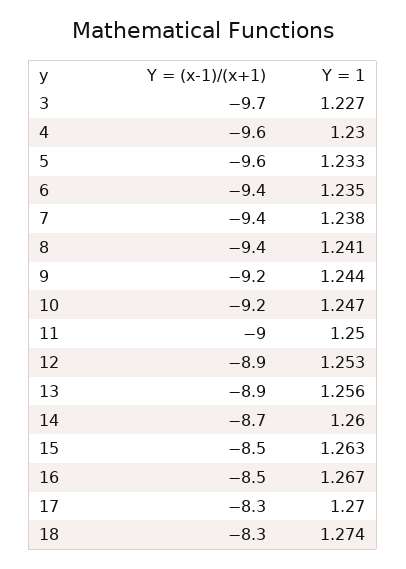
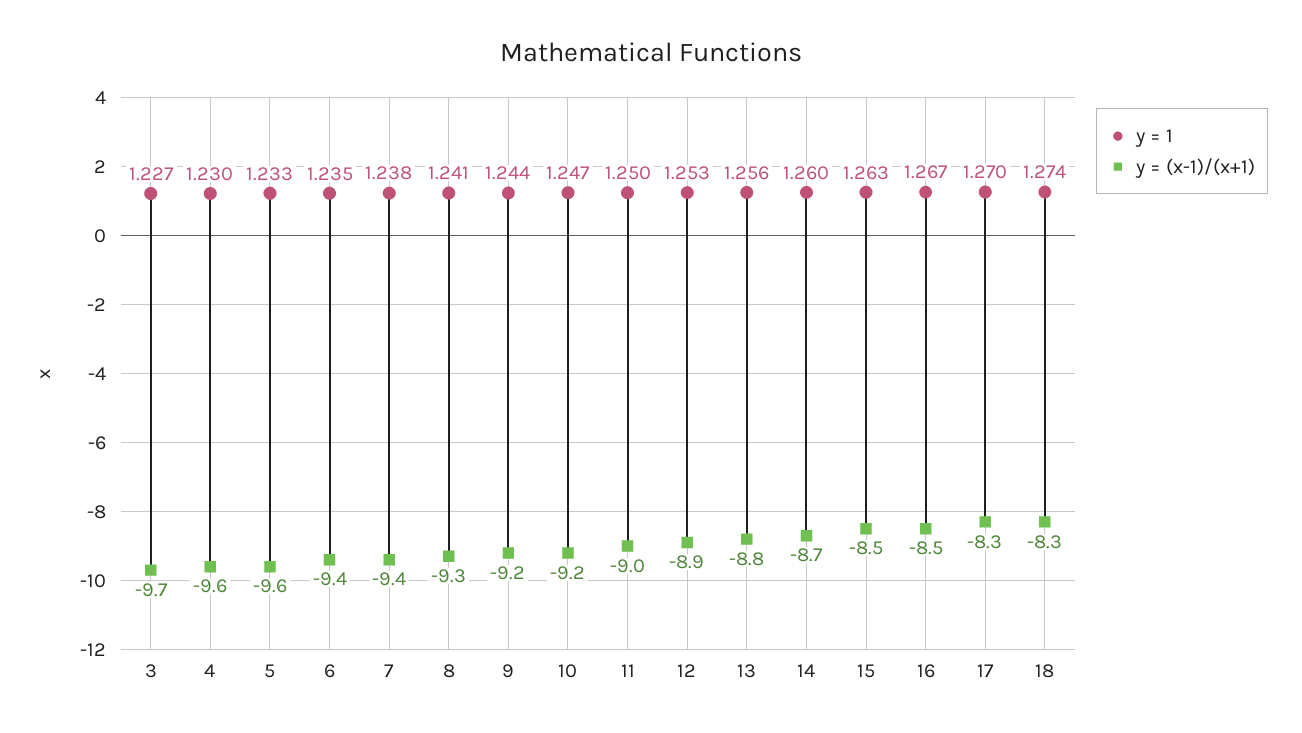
Y = (x-1)/(x+1), 8: -9.4 -> -9.3
Y = (x-1)/(x+1), 13: -8.9 -> -8.8

